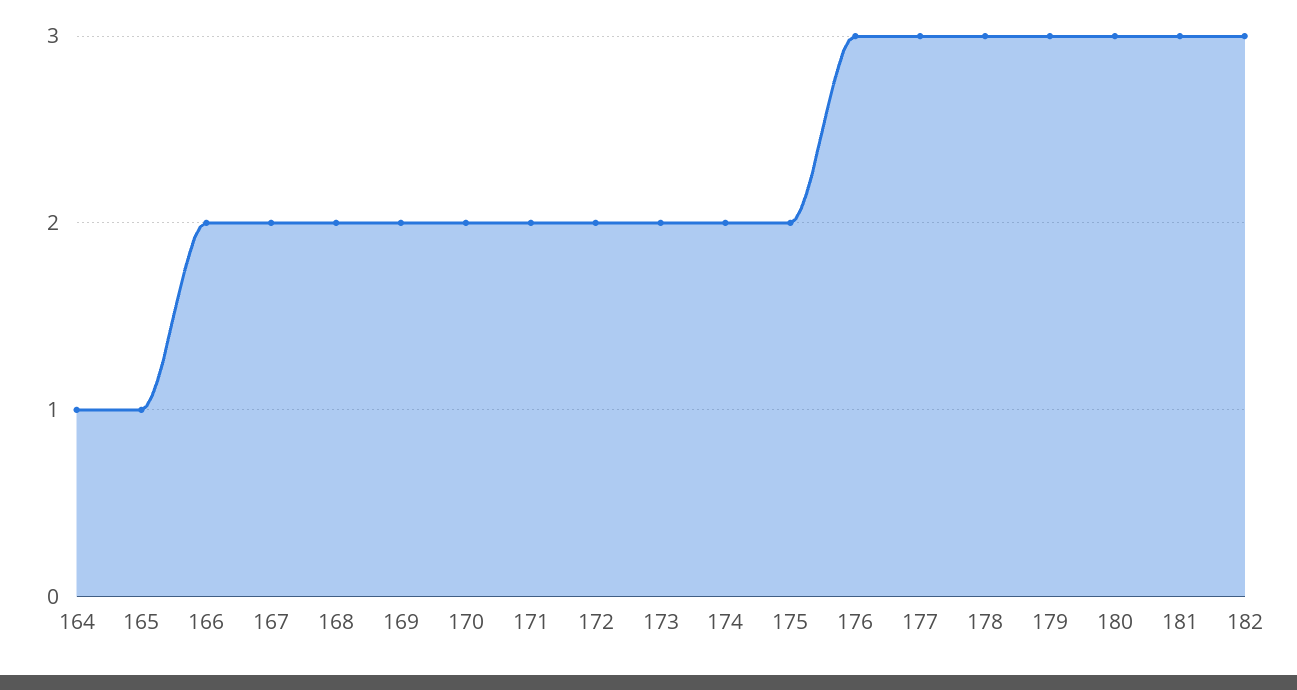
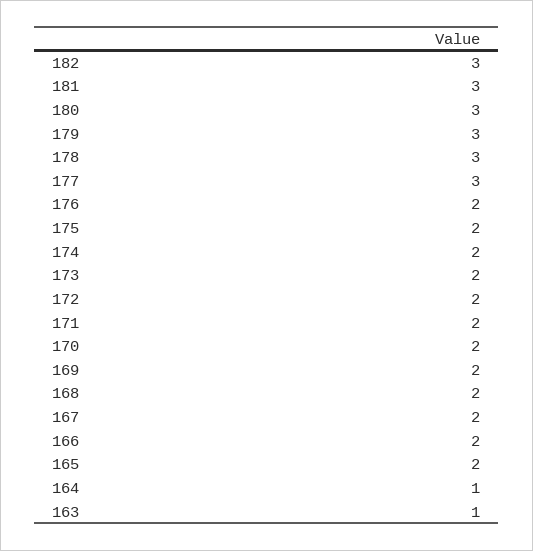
165: 1 -> 2
176: 3 -> 2
163: none -> 1

